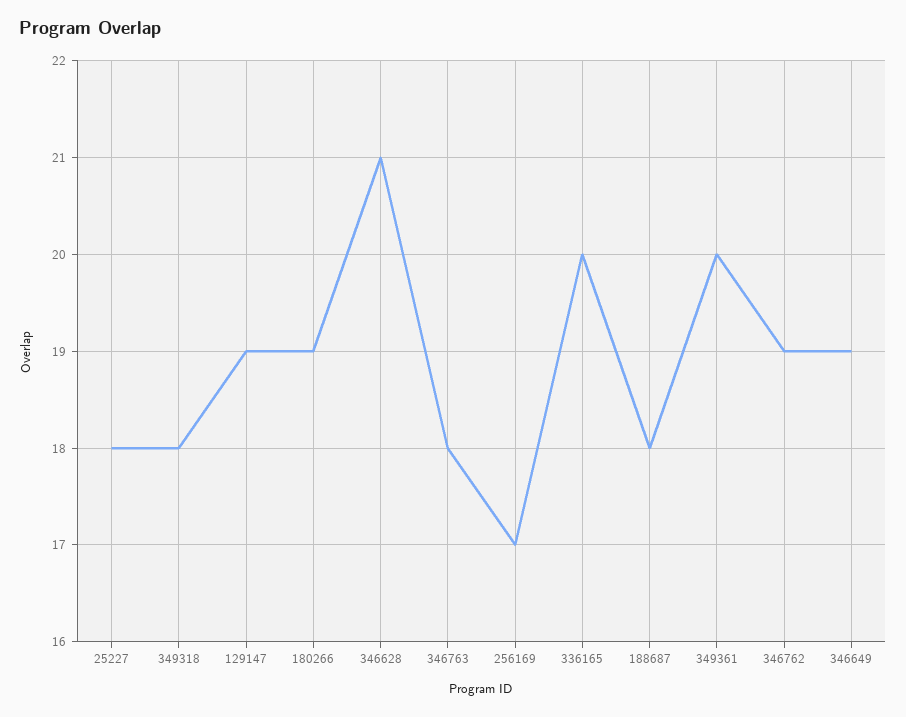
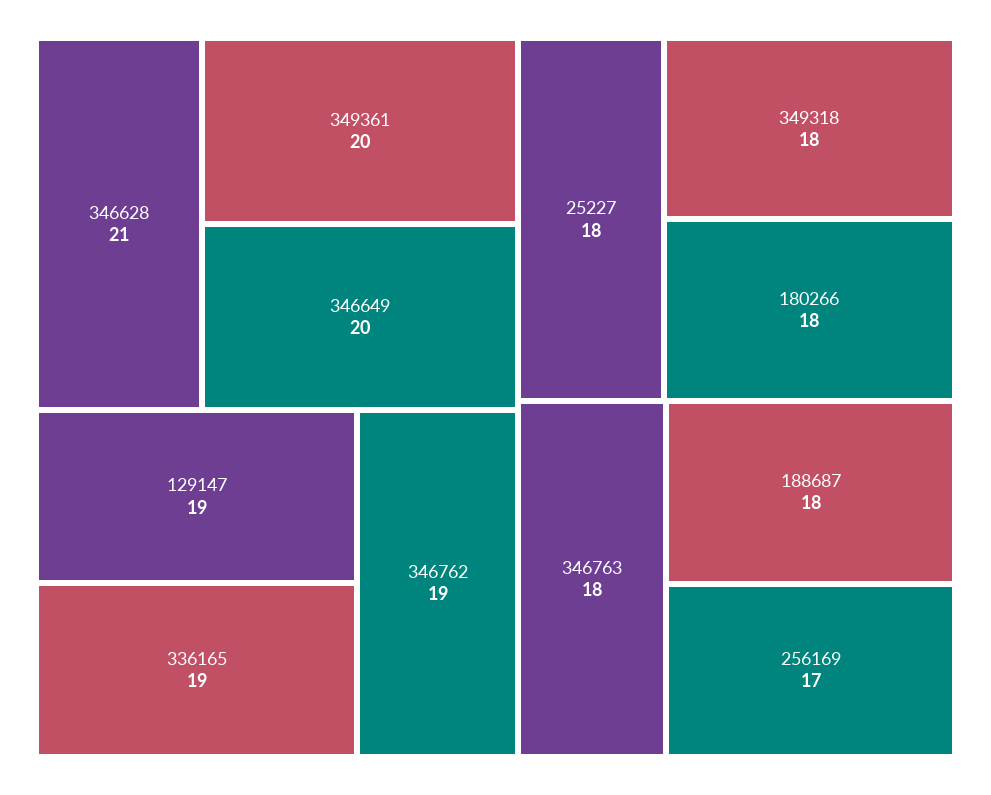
180266: 19 -> 18
336165: 20 -> 19
346649: 19 -> 20

